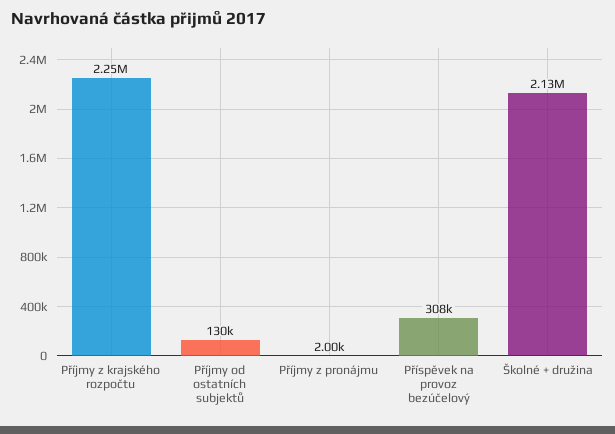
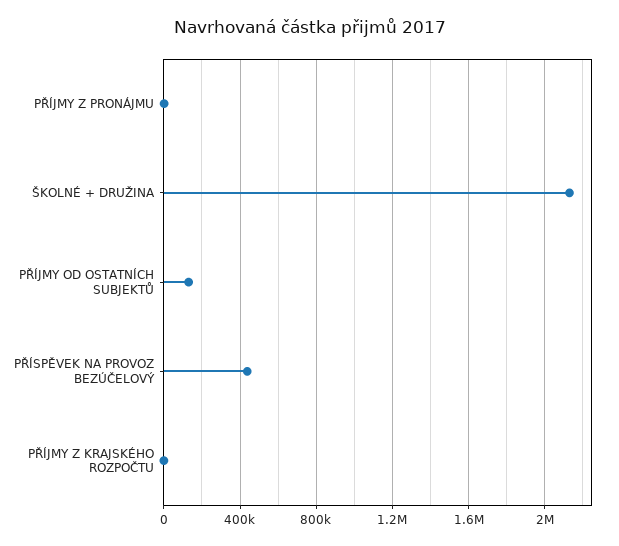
Příjmy z krajského rozpočtu: 2250000 -> 0
Příspěvek na provoz bezúčelový: 308000 -> 450000

